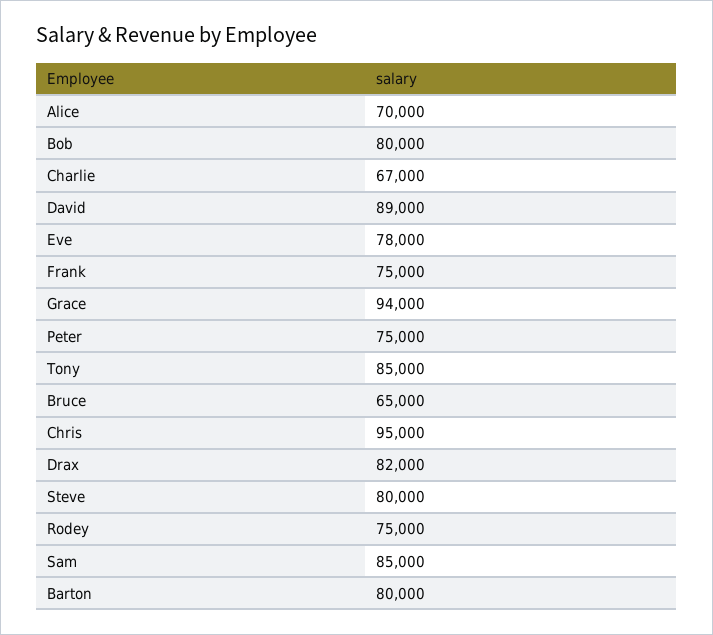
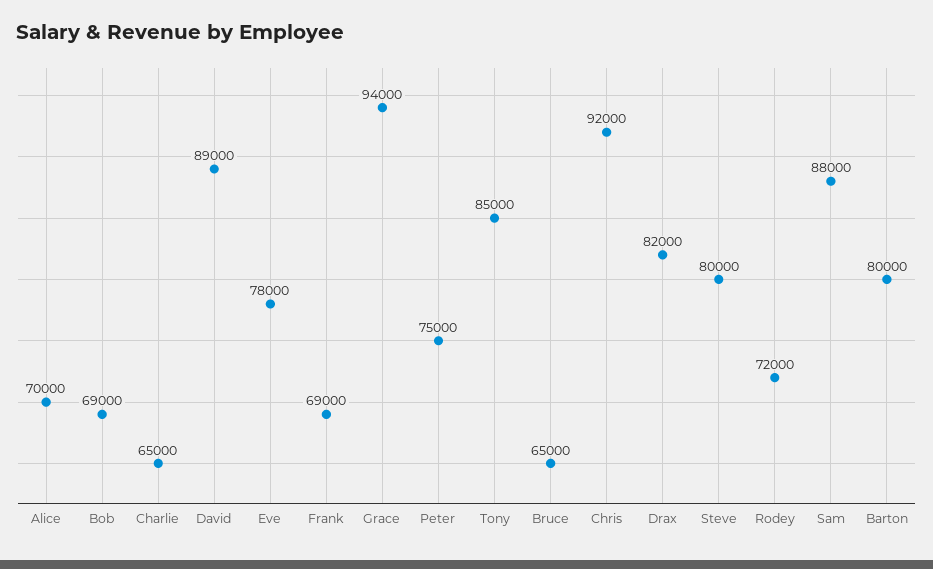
Bob: 80000 -> 69000
Charlie: 67000 -> 65000
Frank: 75000 -> 69000
Chris: 95000 -> 92000
Rodey: 75000 -> 72000
Sam: 85000 -> 88000

